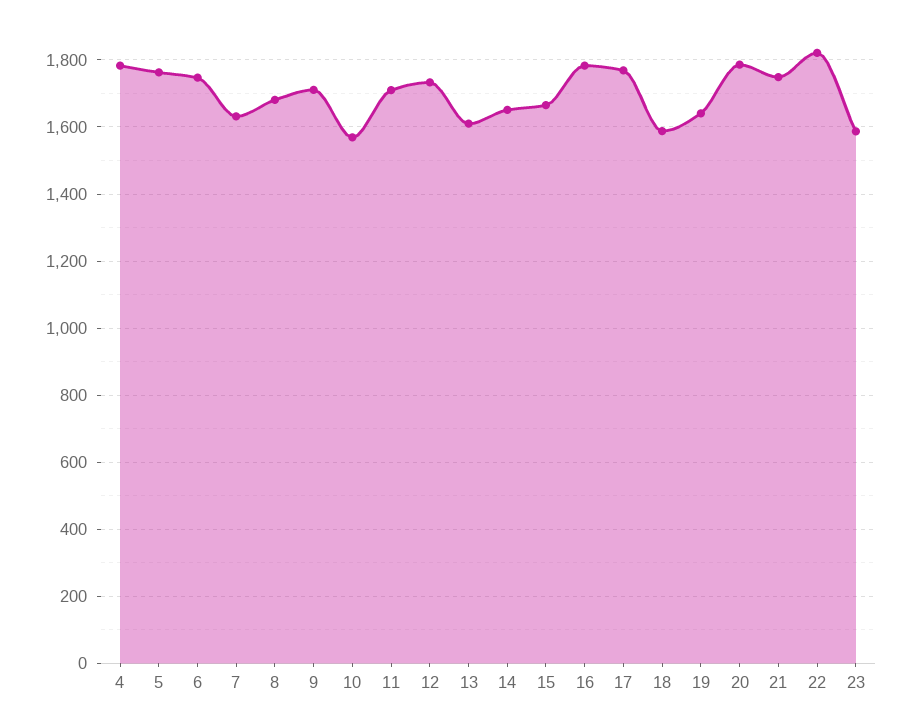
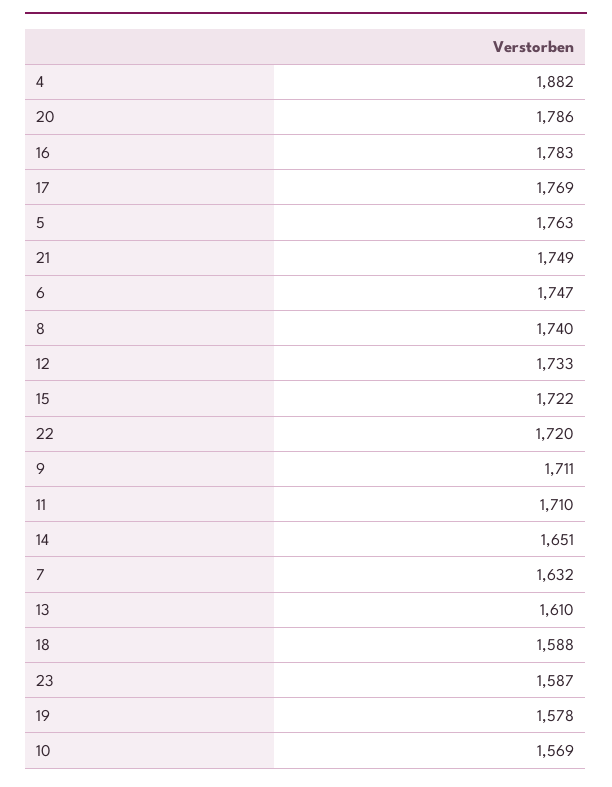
4: 1780 -> 1882
8: 1680 -> 1740
15: 1660 -> 1722
19: 1640 -> 1578
22: 1820 -> 1720

